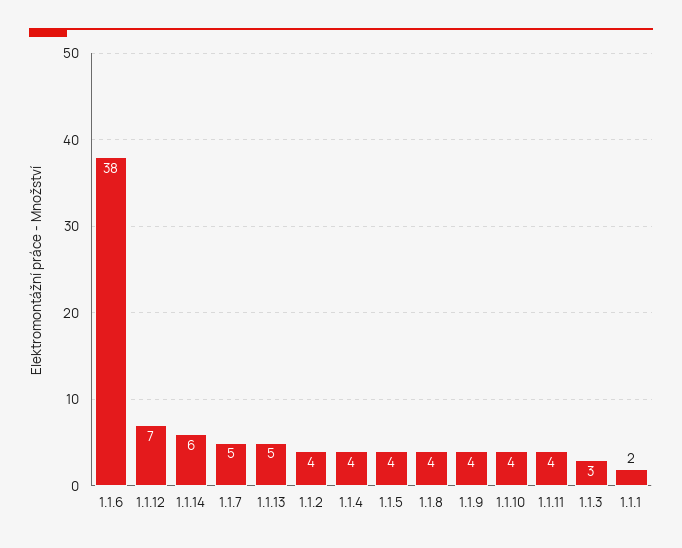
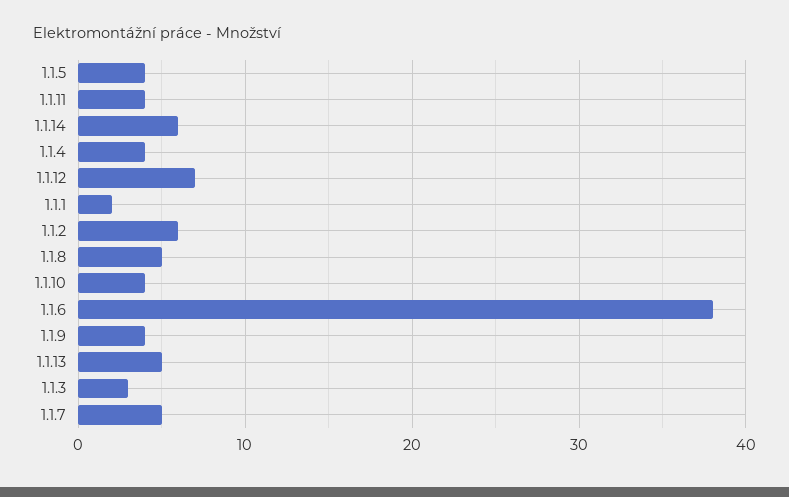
1.1.2: 4 -> 6
1.1.8: 4 -> 5

